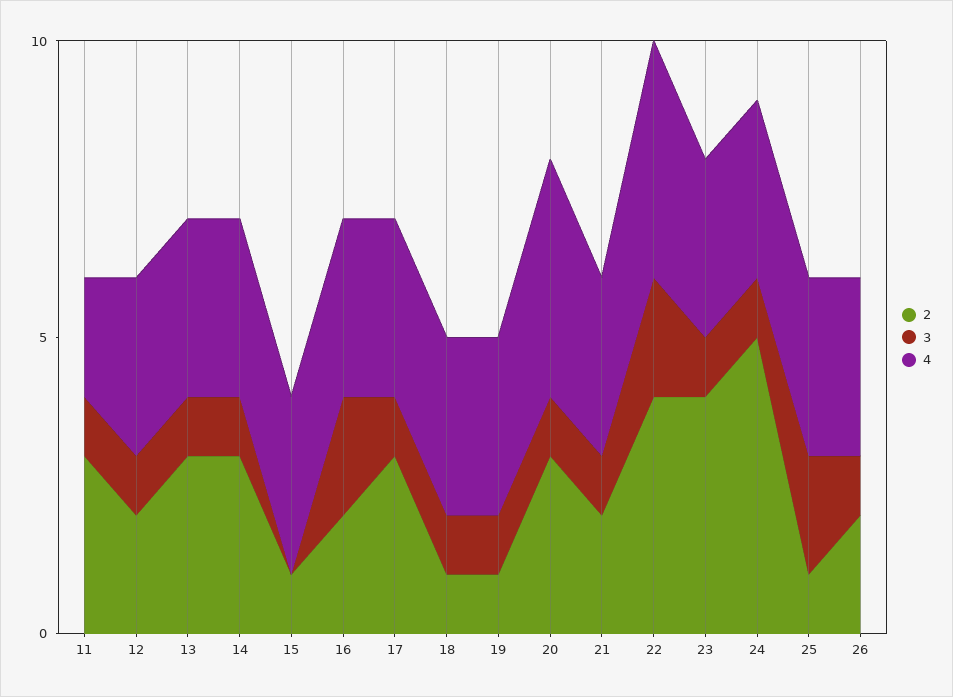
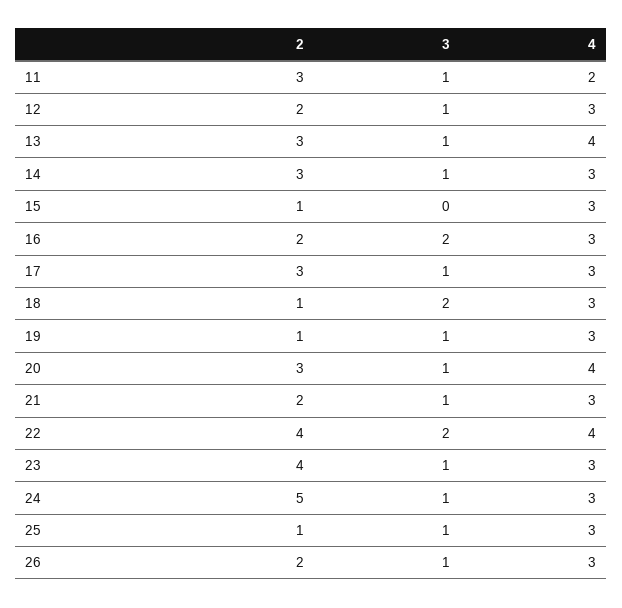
4, 13: 3 -> 4
3, 18: 1 -> 2
3, 25: 2 -> 1

